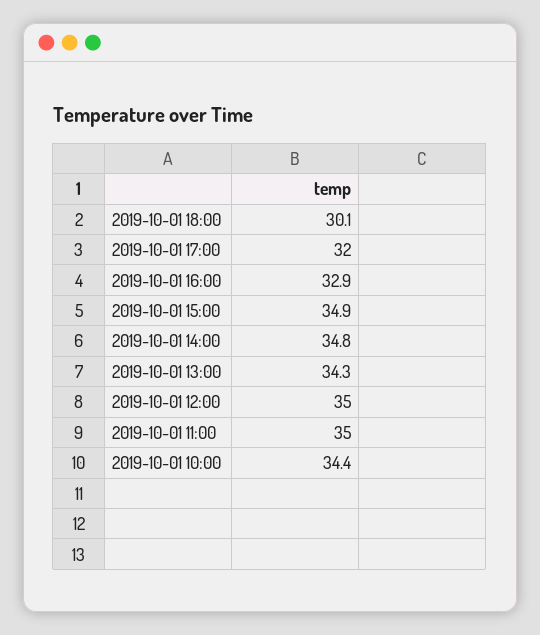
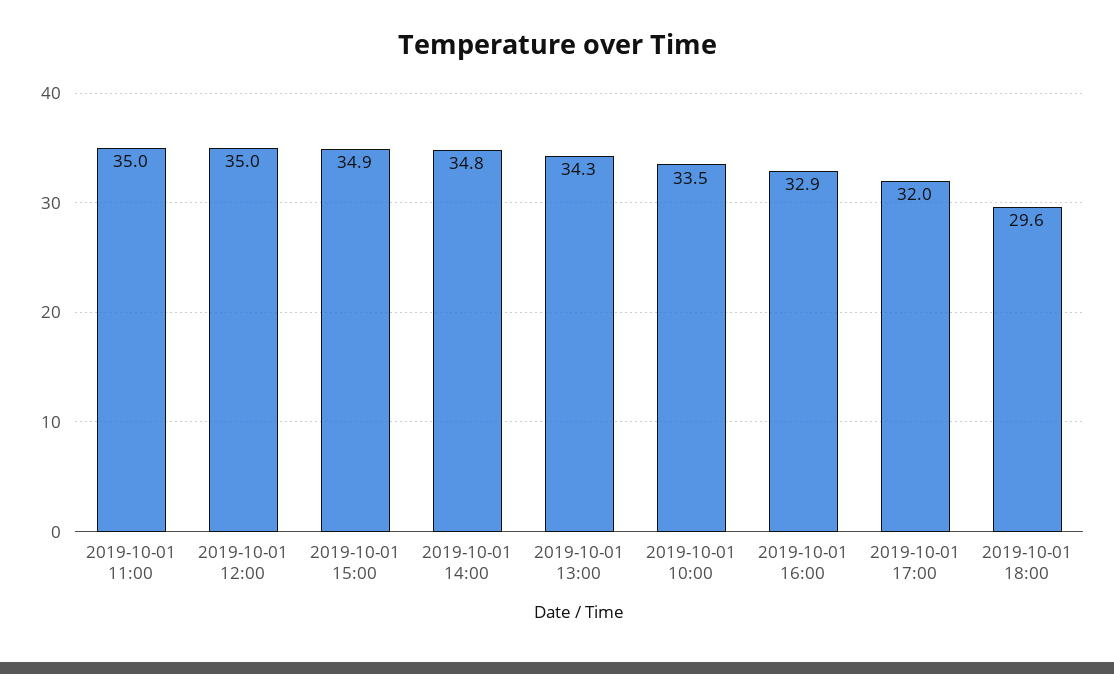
2019-10-01 18:00: 30.1 -> 29.6
2019-10-01 10:00: 34.4 -> 33.5

